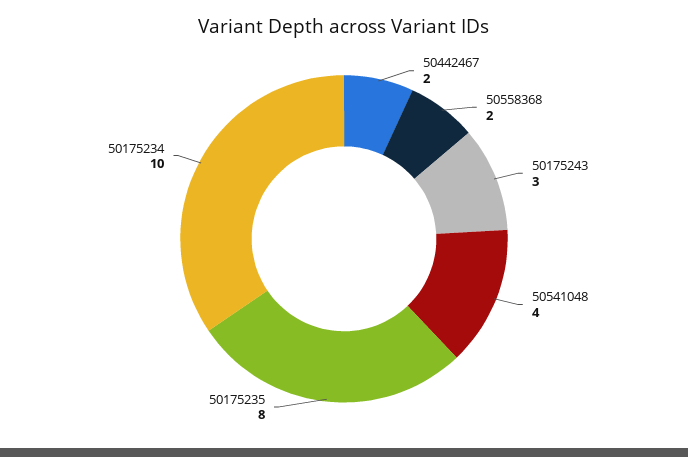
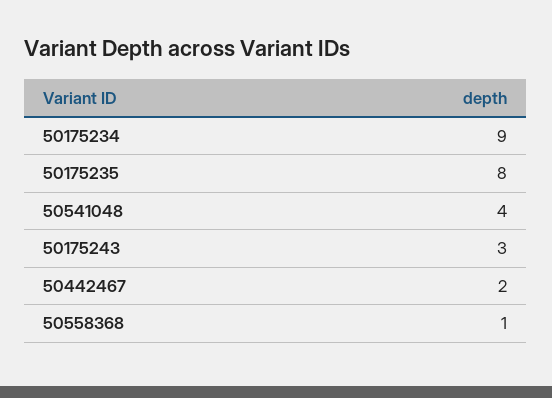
50558368: 2 -> 1
50175234: 10 -> 9

